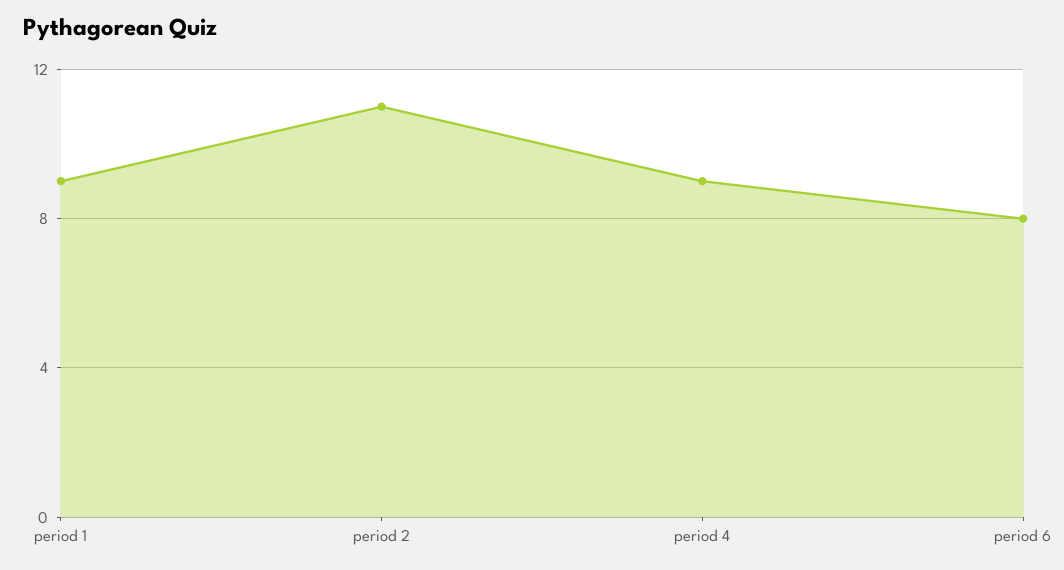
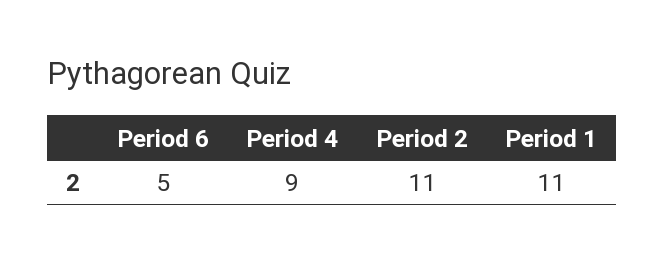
period 1: 9 -> 11
period 6: 8 -> 5

